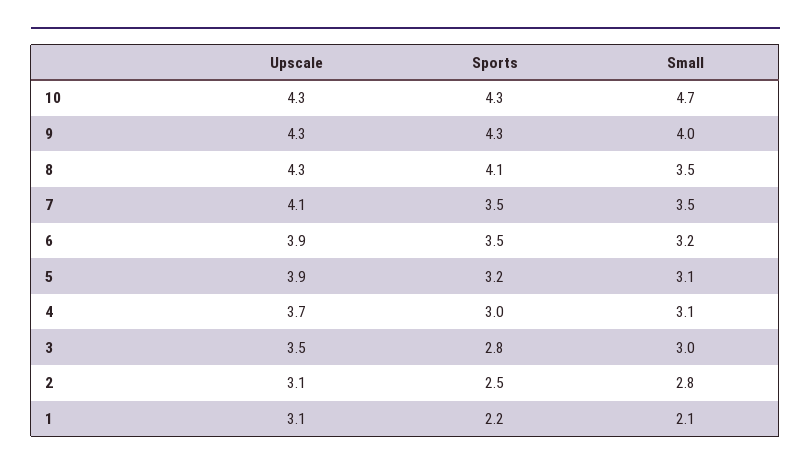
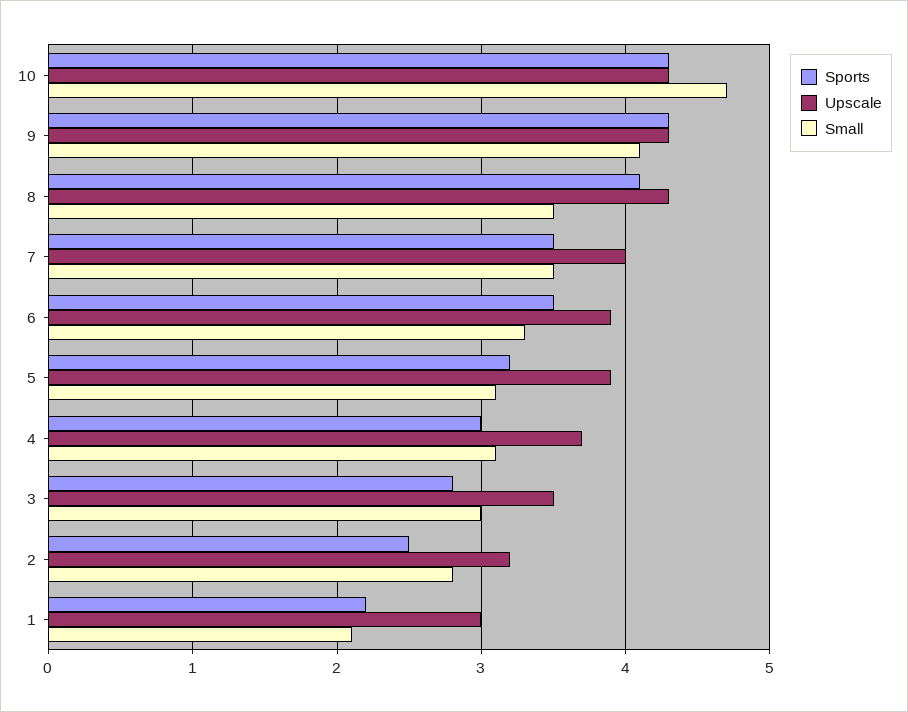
Small, 9: 4 -> 4.1
Upscale, 7: 4.1 -> 4
Small, 6: 3.2 -> 3.3
Upscale, 2: 3.1 -> 3.2
Upscale, 1: 3.1 -> 3

